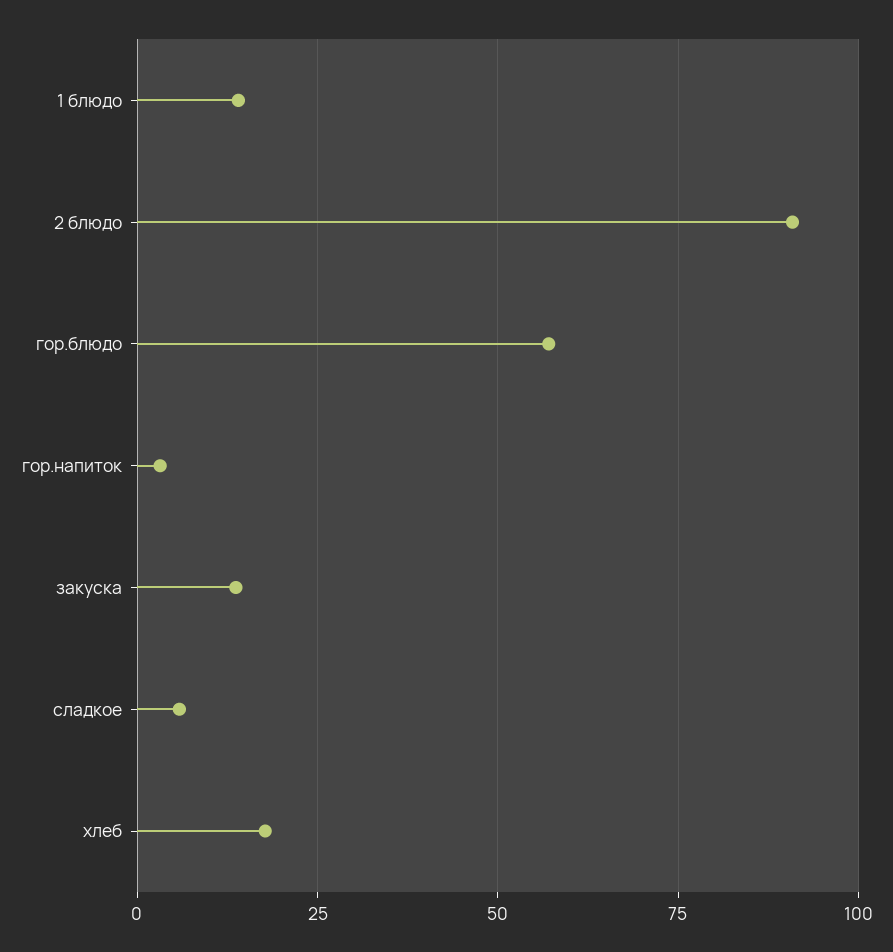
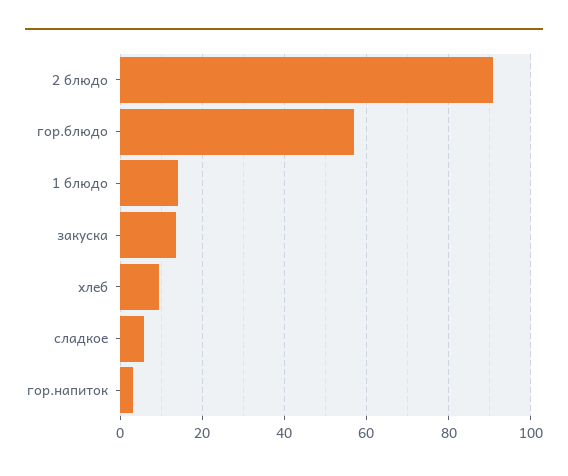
хлеб: 17.5 -> 10

